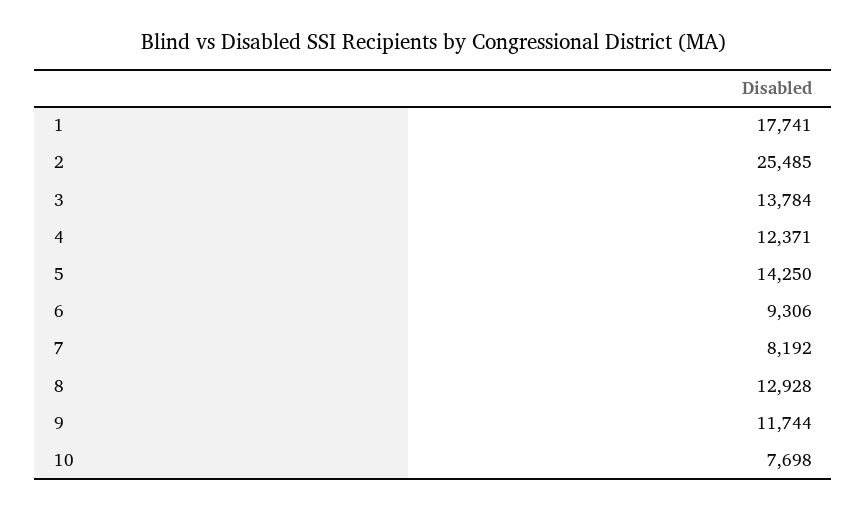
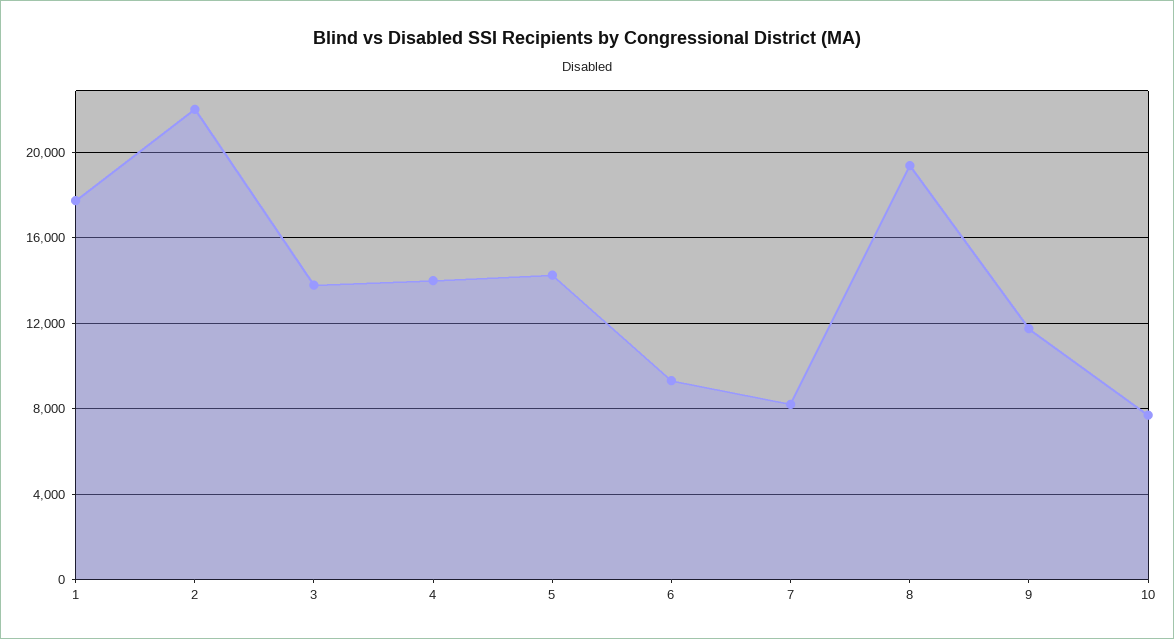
2: 25485 -> 22000
4: 12371 -> 14000
8: 12928 -> 19500

